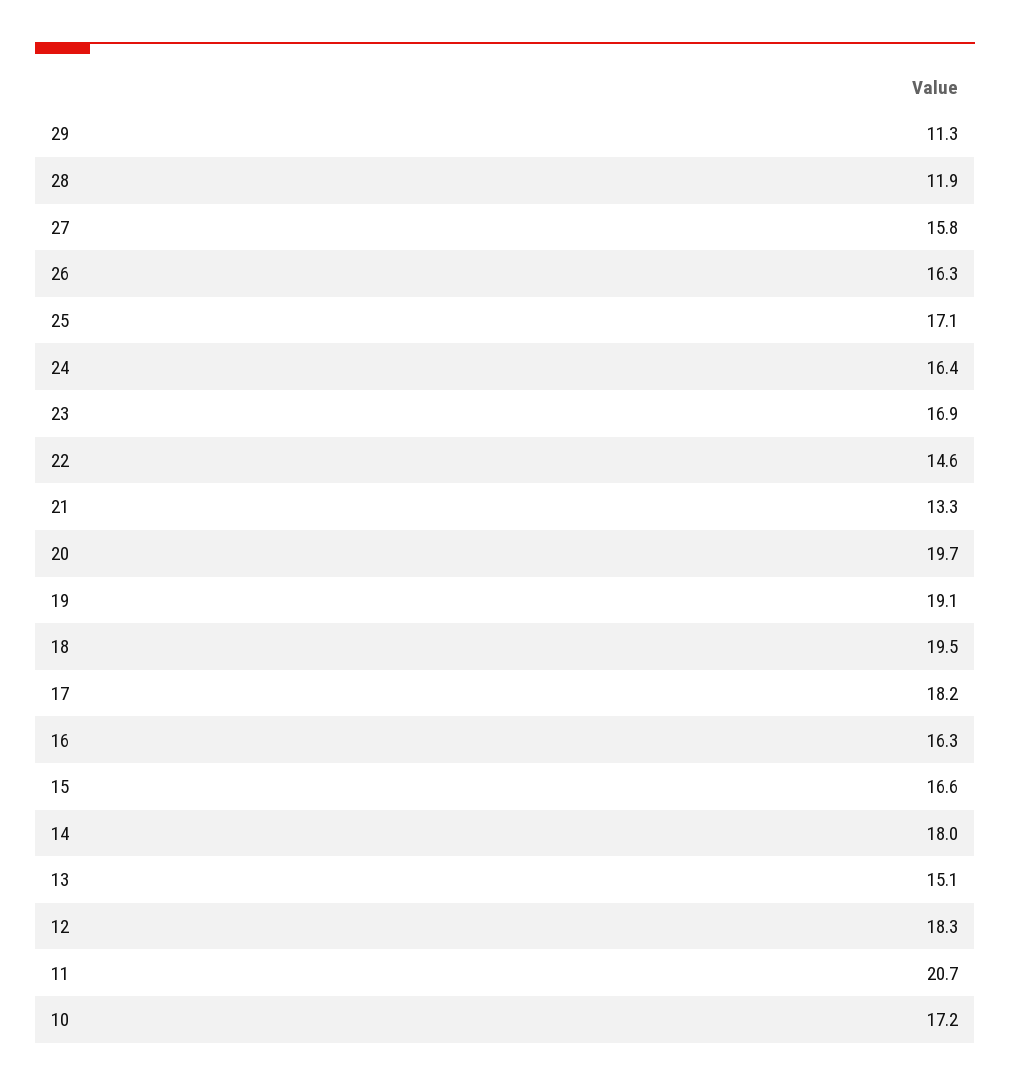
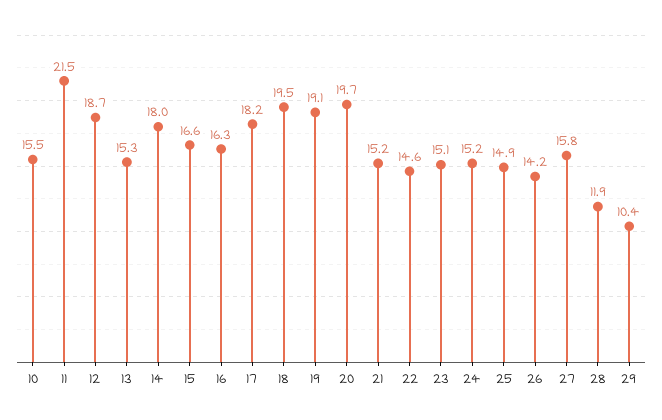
29: 11.3 -> 10.4
26: 16.3 -> 14.2
25: 17.1 -> 14.9
24: 16.4 -> 15.2
23: 16.9 -> 15.1
21: 13.3 -> 15.2
13: 15.1 -> 15.3
12: 18.3 -> 18.7
11: 20.7 -> 21.5
10: 17.2 -> 15.5

